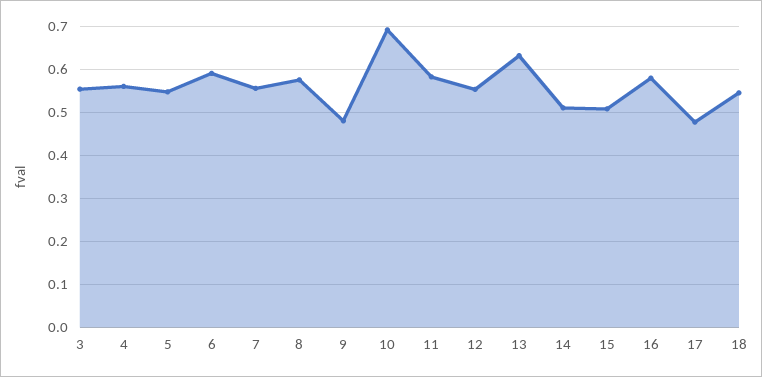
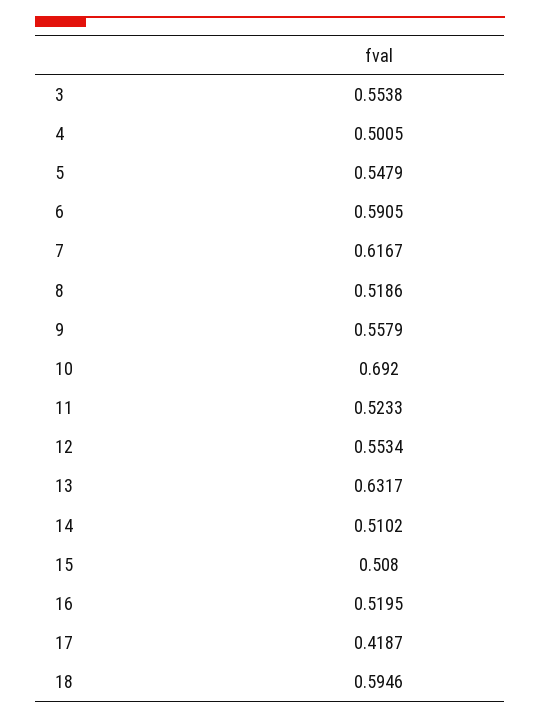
4: 0.56 -> 0.5005
7: 0.56 -> 0.6167
8: 0.58 -> 0.5186
9: 0.48 -> 0.5579
11: 0.58 -> 0.5233
16: 0.58 -> 0.5195
17: 0.48 -> 0.4187
18: 0.54 -> 0.5946

